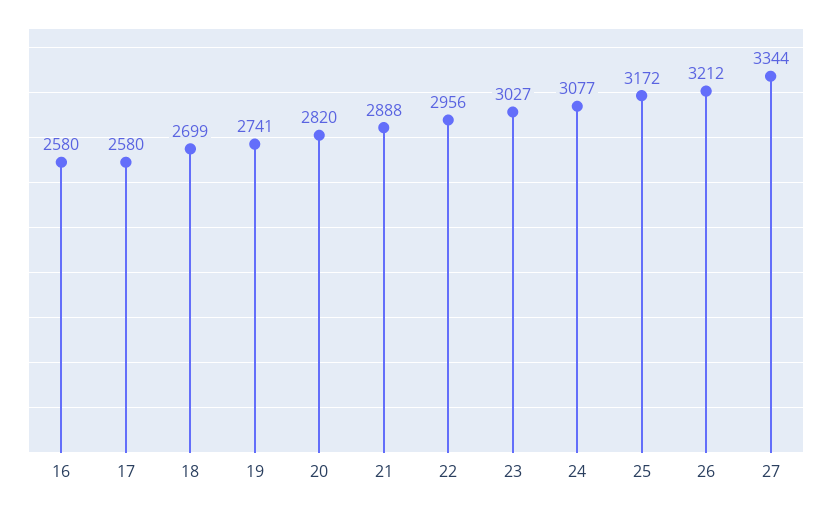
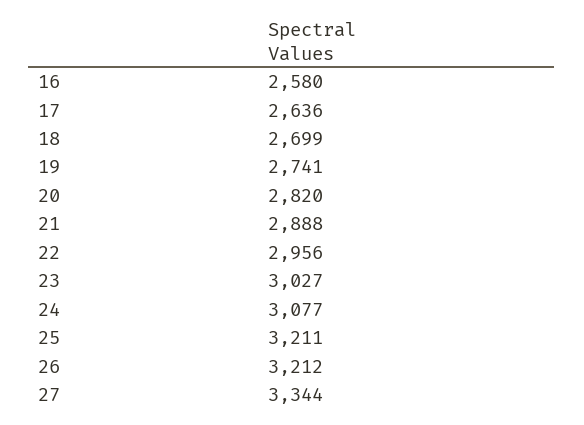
17: 2580 -> 2636
25: 3172 -> 3211

